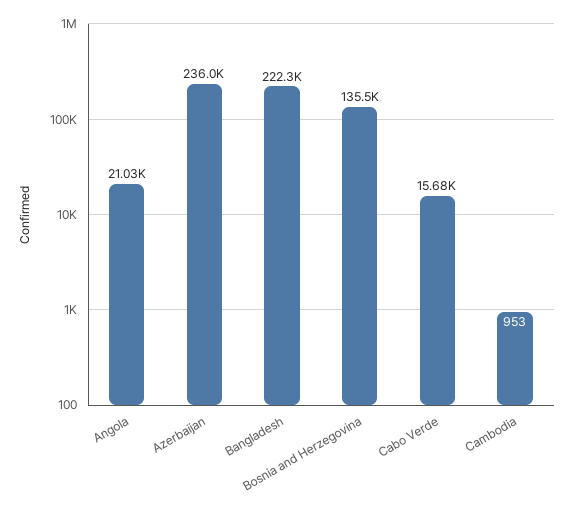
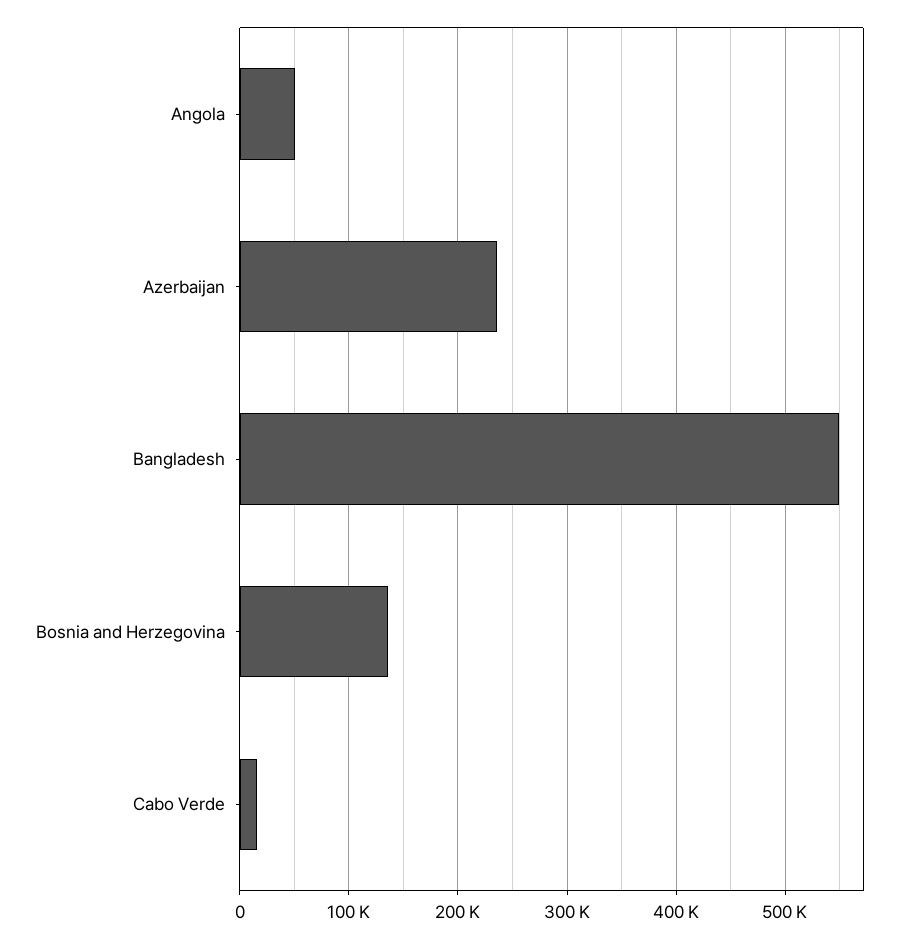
Angola: 21030 -> 50000
Bangladesh: 222300 -> 550000
Cambodia: 953 -> none

